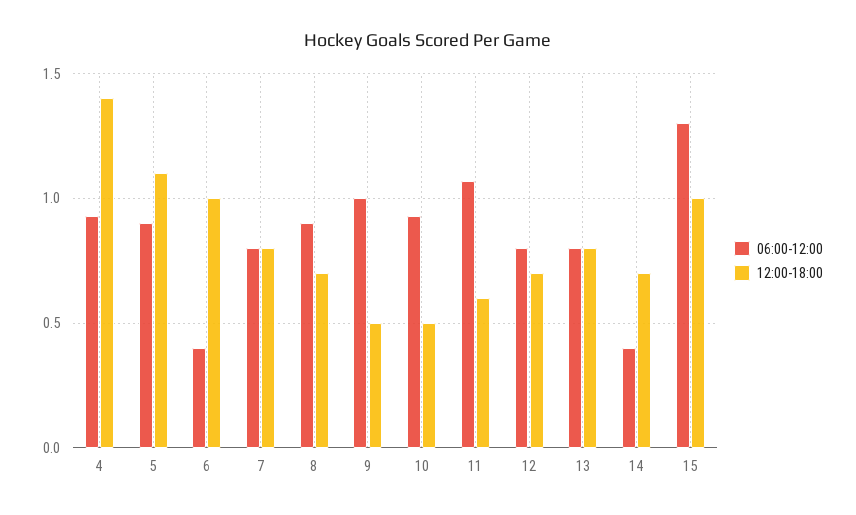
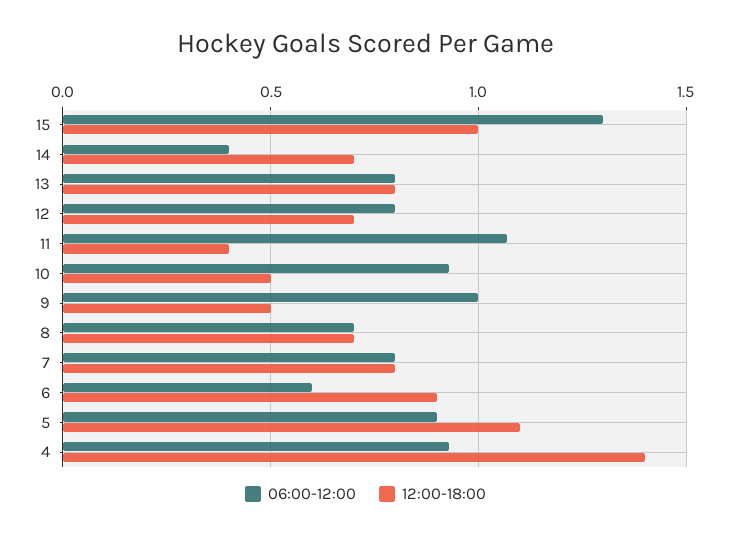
06:00-12:00, 6: 0.4 -> 0.6
12:00-18:00, 6: 1 -> 0.9
06:00-12:00, 8: 0.9 -> 0.7
12:00-18:00, 11: 0.6 -> 0.4

